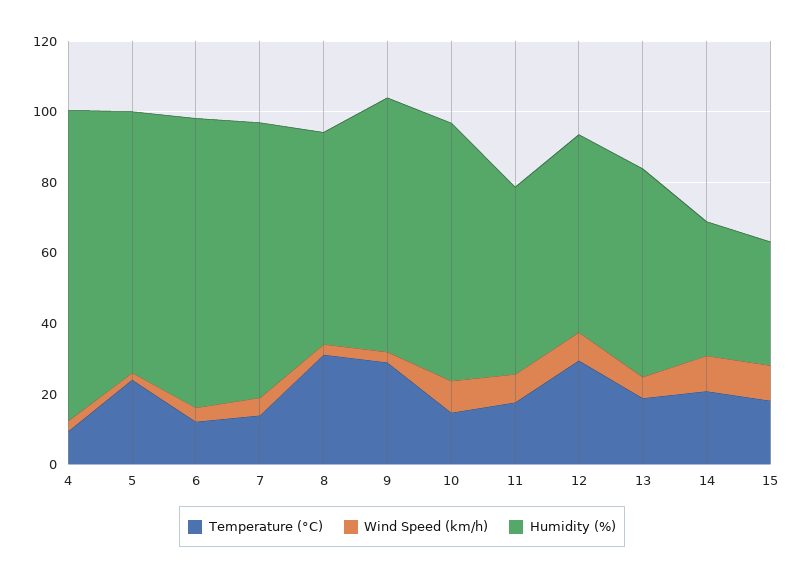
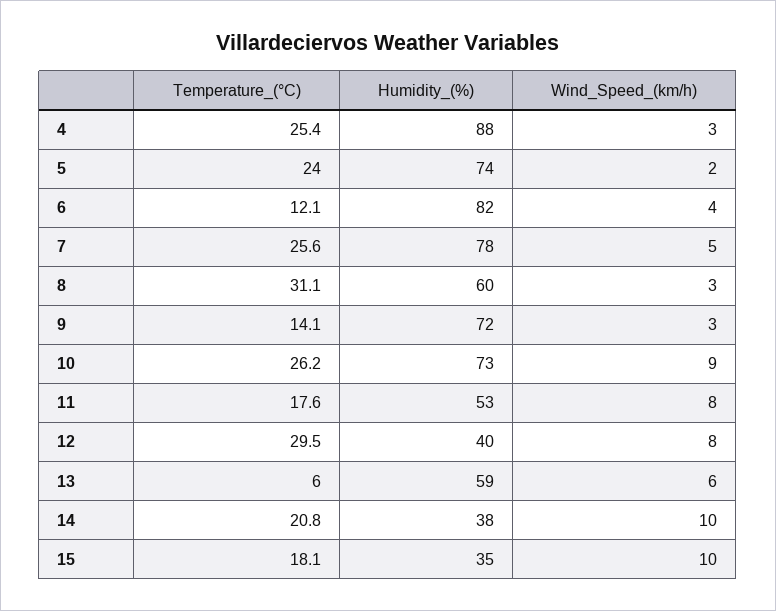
Temperature (°C), 4: 10 -> 25.4
Temperature (°C), 7: 15 -> 25.6
Temperature (°C), 9: 30 -> 14.1
Temperature (°C), 10: 15 -> 26.2
Humidity (%), 12: 55 -> 40
Temperature (°C), 13: 20 -> 6

